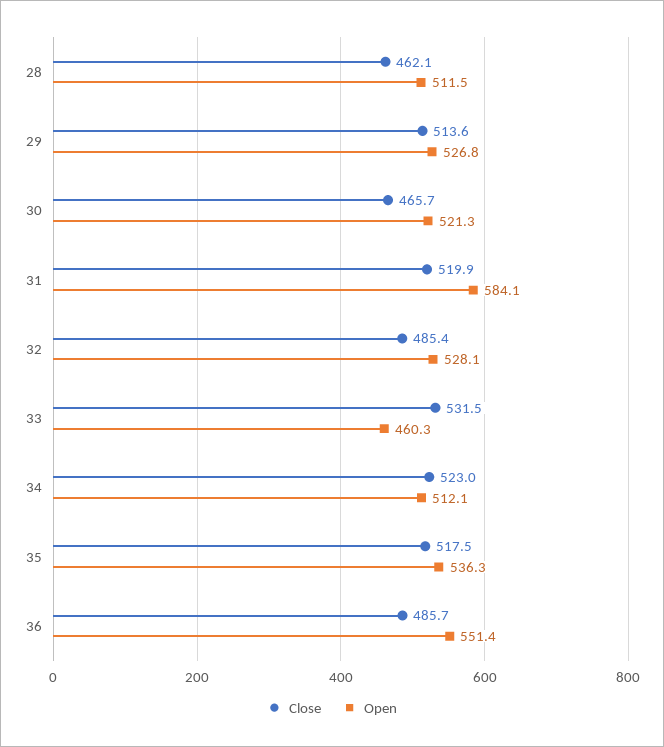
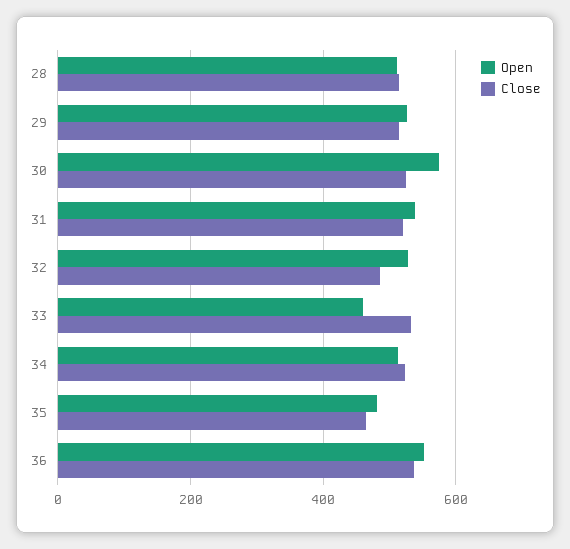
Close, 28: 462.1 -> 520
Close, 30: 465.7 -> 520
Open, 30: 521.3 -> 580
Open, 31: 584.1 -> 540
Close, 35: 517.5 -> 460
Open, 35: 536.3 -> 480
Close, 36: 485.7 -> 540

